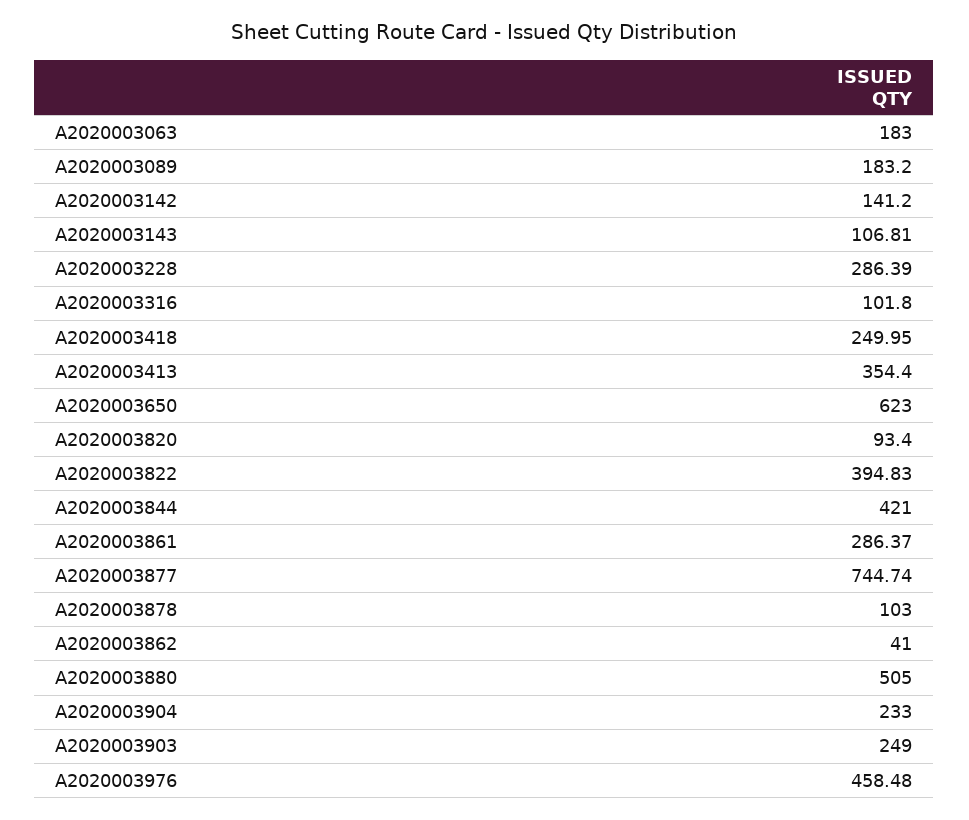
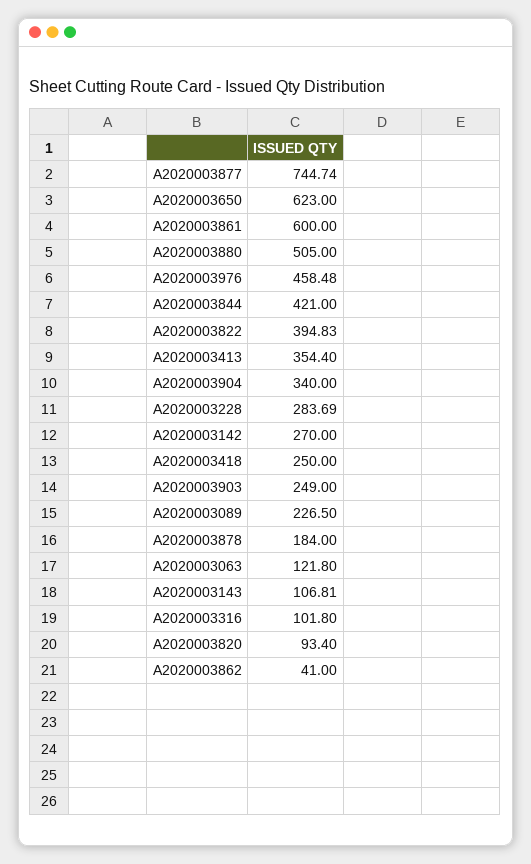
A2020003063: 183 -> 121.8
A2020003089: 183.2 -> 226.5
A2020003142: 141.2 -> 270
A2020003228: 286.39 -> 283.69
A2020003418: 249.95 -> 250
A2020003861: 286.37 -> 600
A2020003878: 103 -> 184
A2020003904: 233 -> 340

